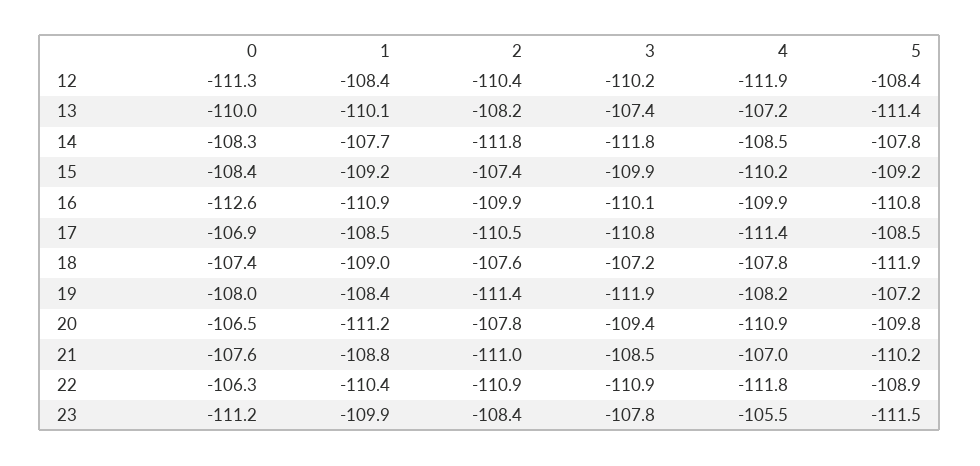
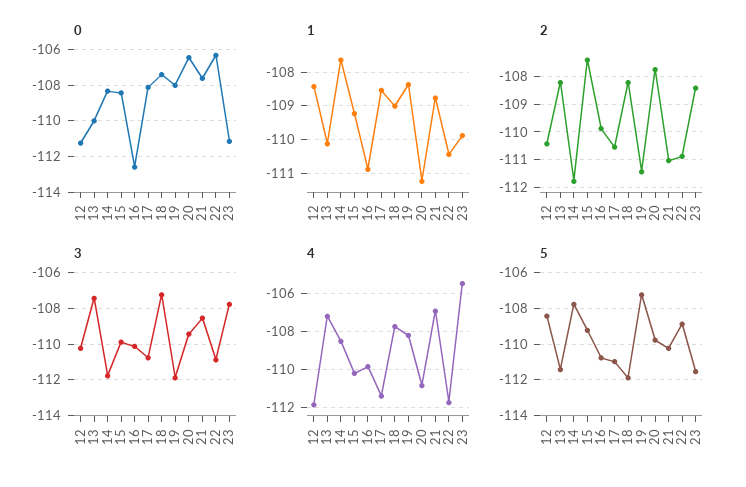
0, 17: -106.9 -> -108
5, 17: -108.5 -> -111
2, 18: -107.6 -> -108.25

